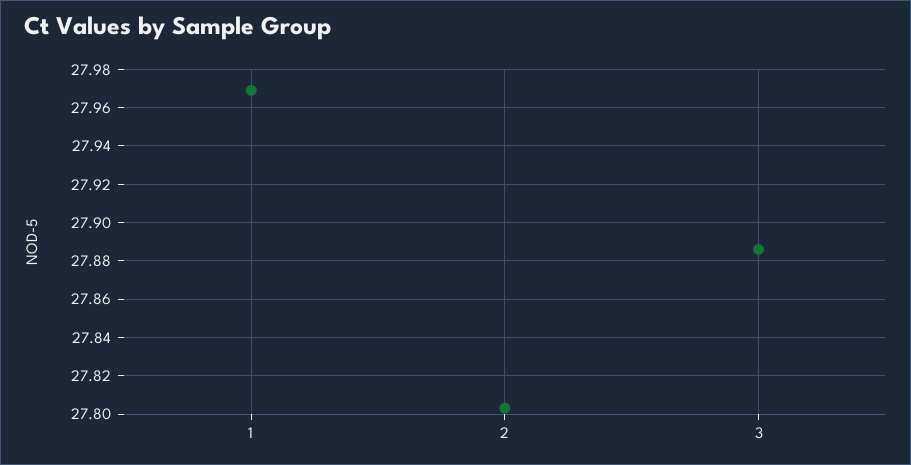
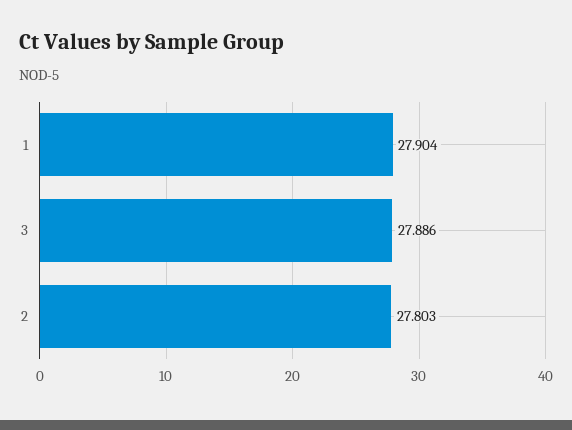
1: 27.97 -> 27.904

